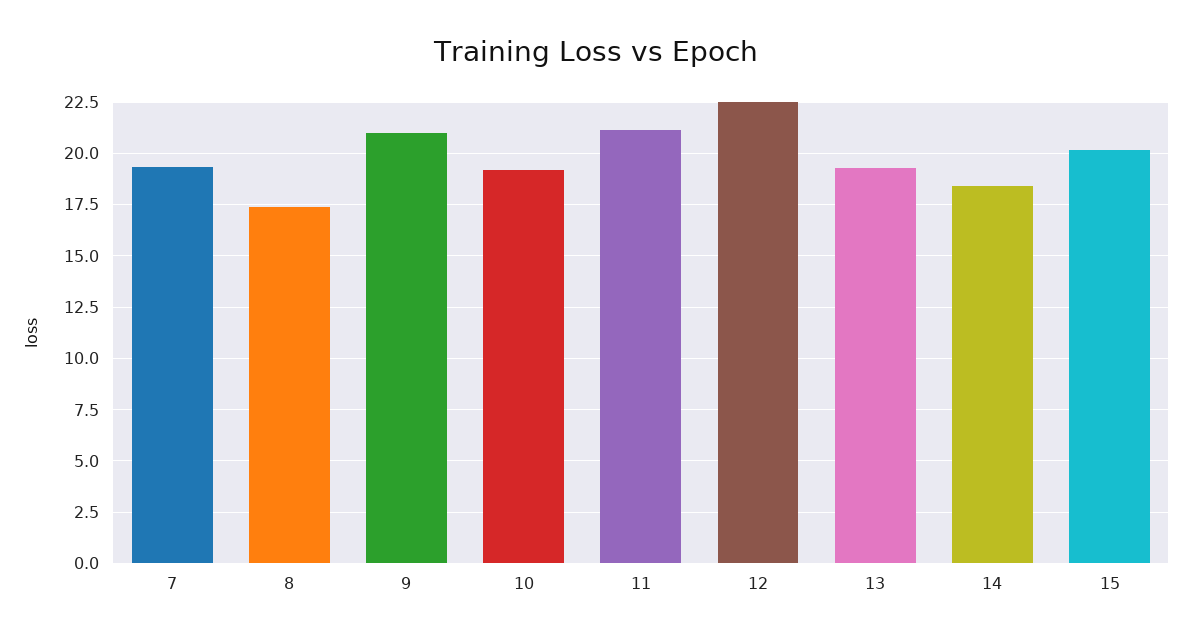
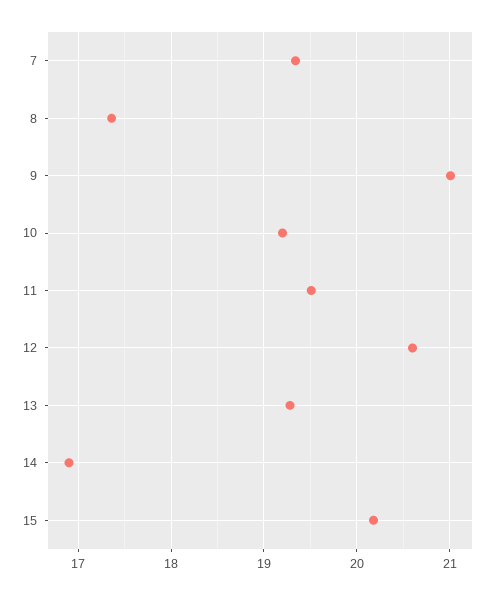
11: 21 -> 19.5
12: 22.5 -> 20.6
14: 18.5 -> 16.9

